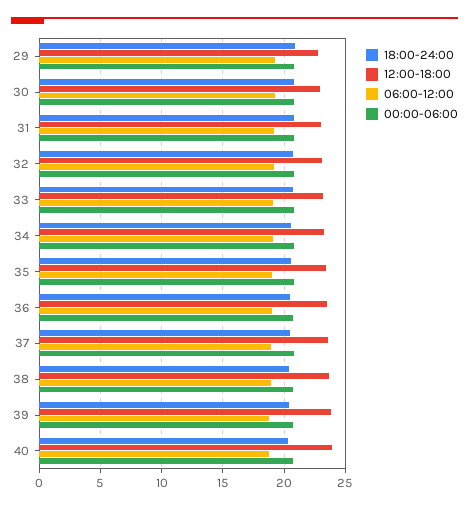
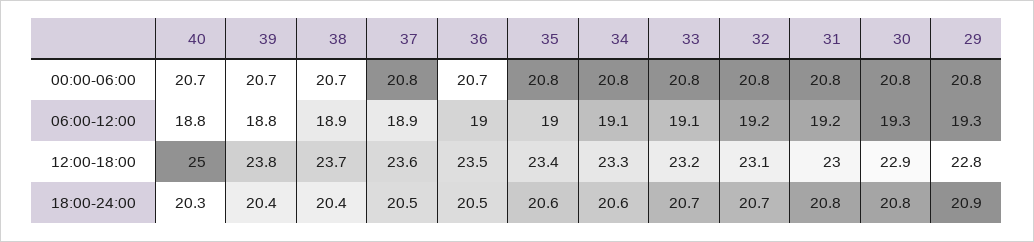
12:00-18:00, 40: 24 -> 25

